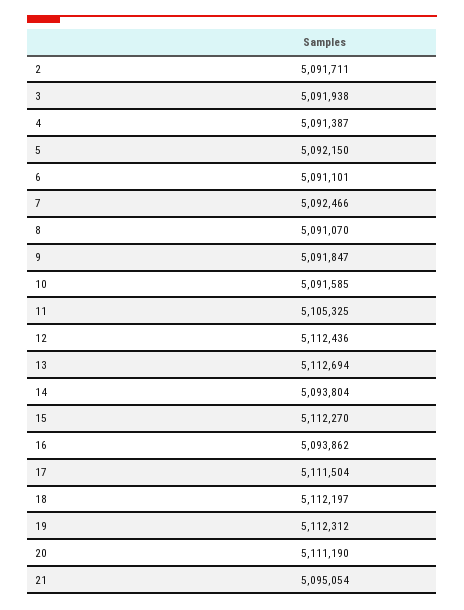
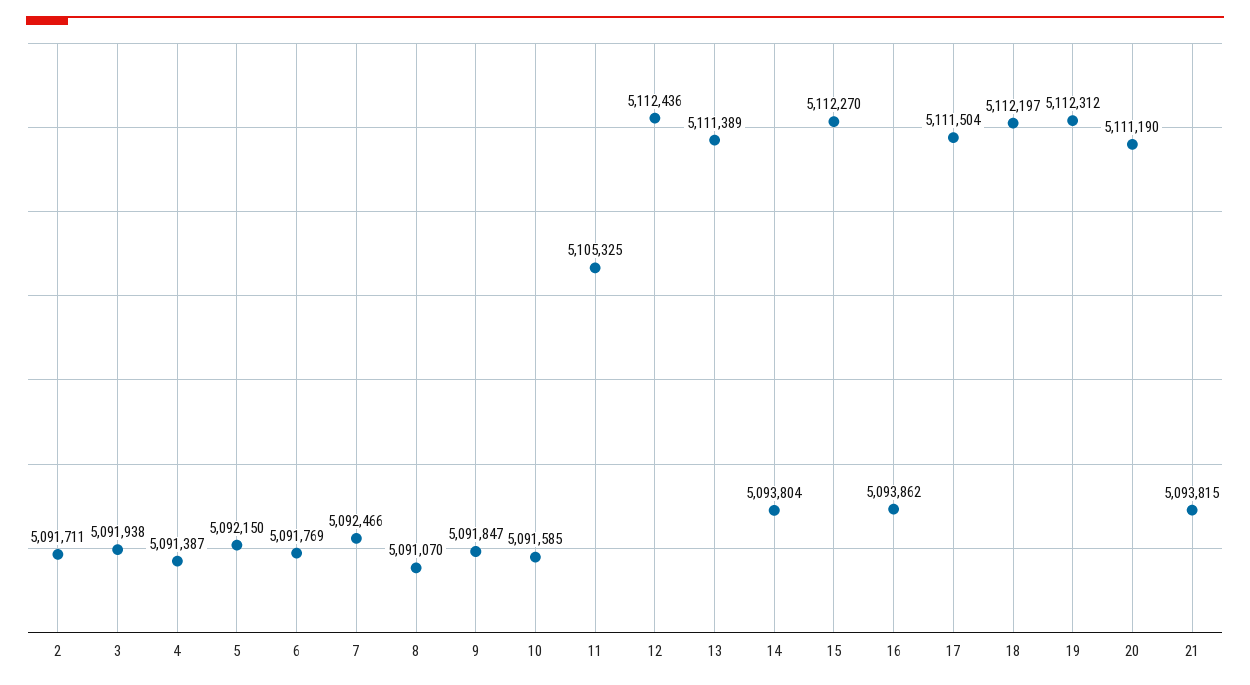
6: 5091101 -> 5091769
13: 5112694 -> 5111389
21: 5095054 -> 5093815

